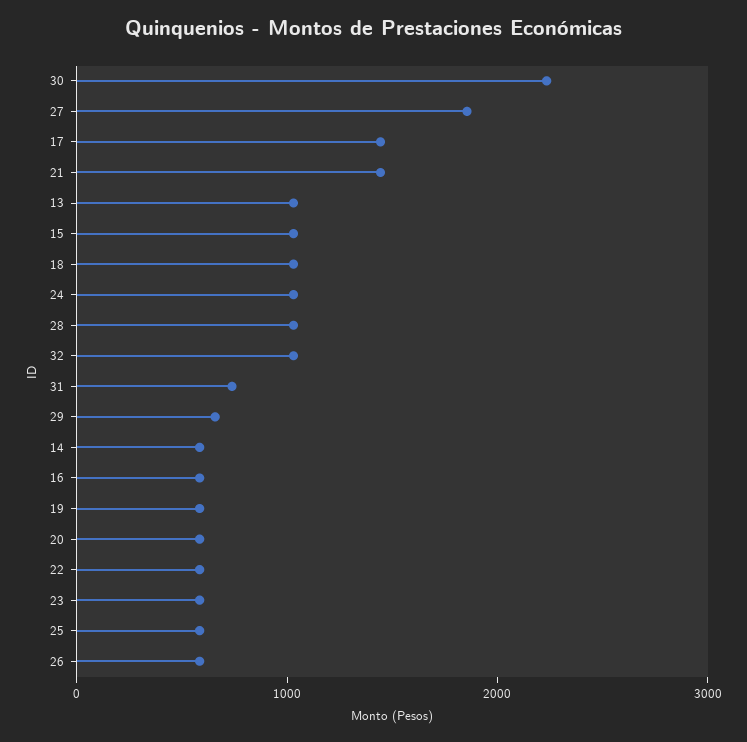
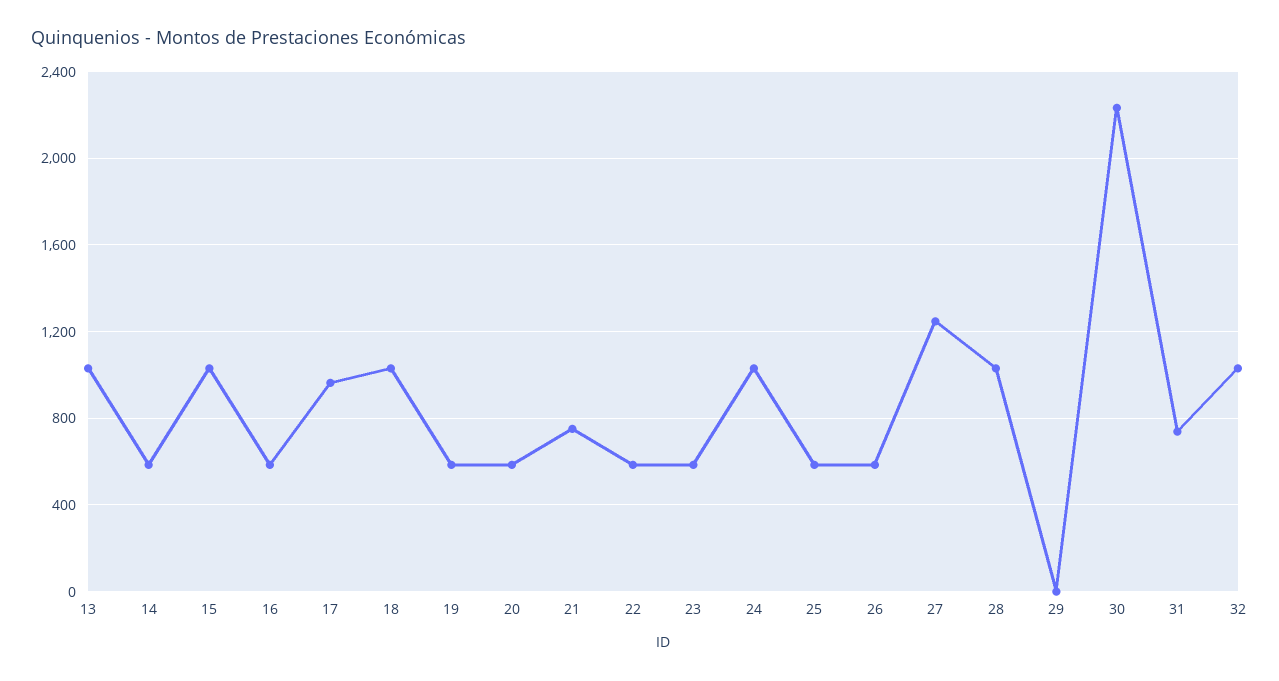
27: 1800 -> 1250
17: 1400 -> 950
21: 1400 -> 750
29: 600 -> 0

